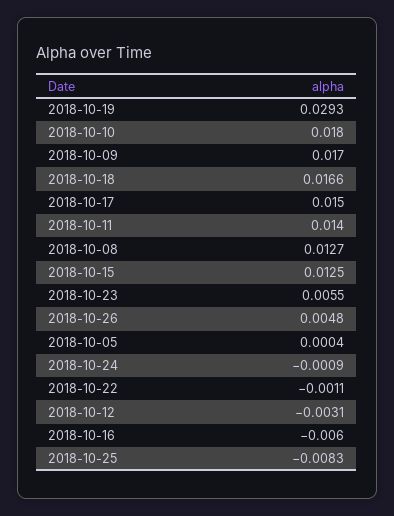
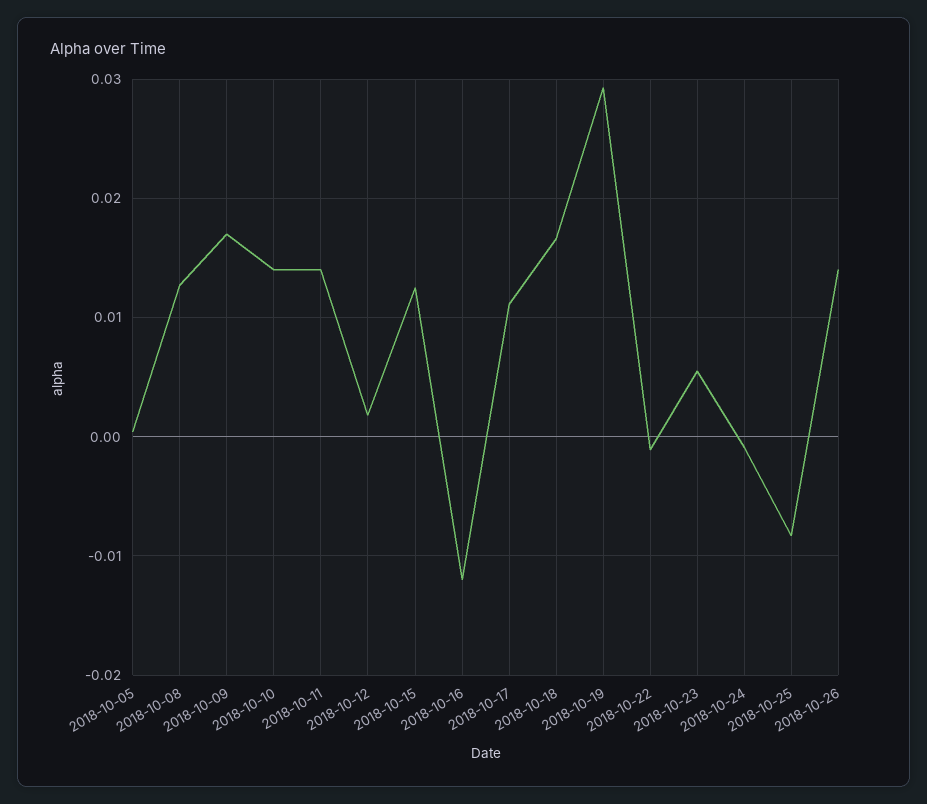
2018-10-10: 0.018 -> 0.014
2018-10-17: 0.015 -> 0.011
2018-10-26: 0.0048 -> 0.014
2018-10-12: -0.0031 -> 0.002
2018-10-16: -0.006 -> -0.012

